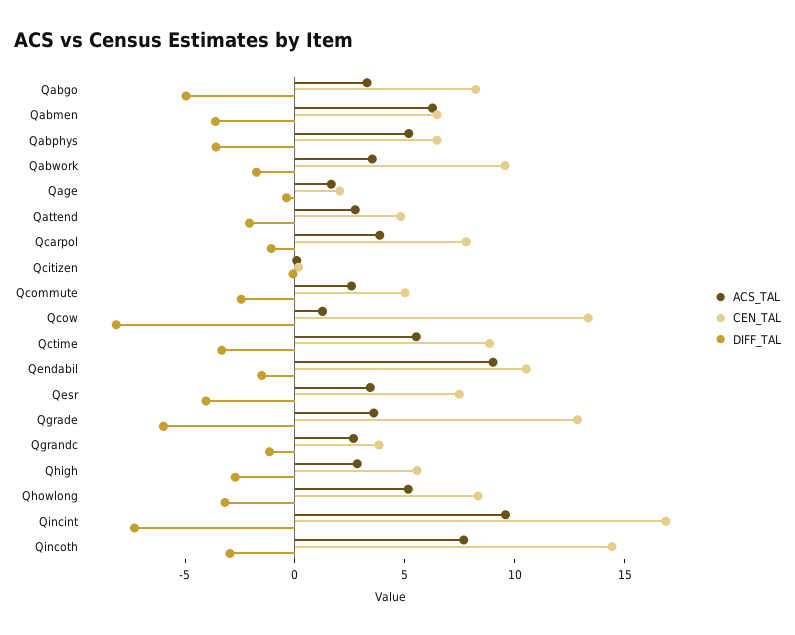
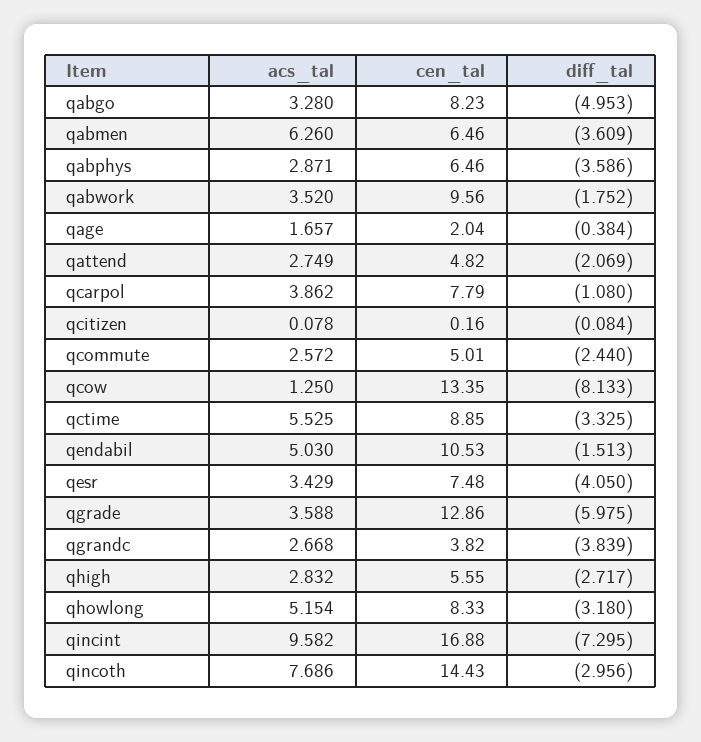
ACS_TAL, Qabphys: 5 -> 2.871
ACS_TAL, Qendabil: 9 -> 5.03
DIFF_TAL, Qgrandc: -1 -> -3.839

